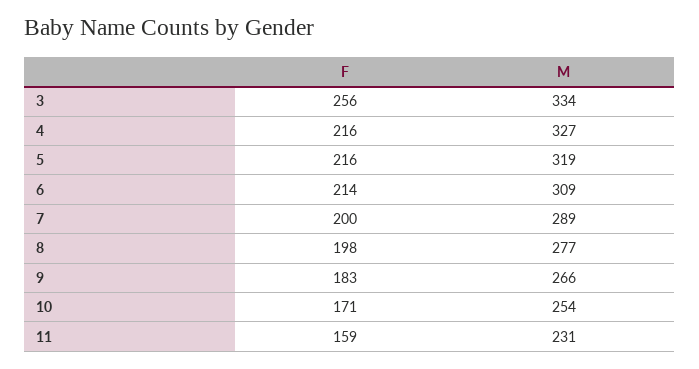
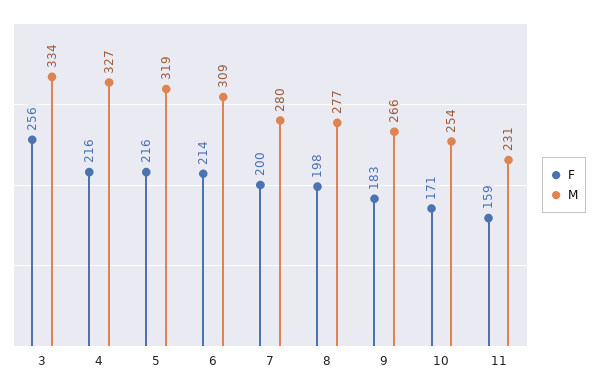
M, 7: 289 -> 280

